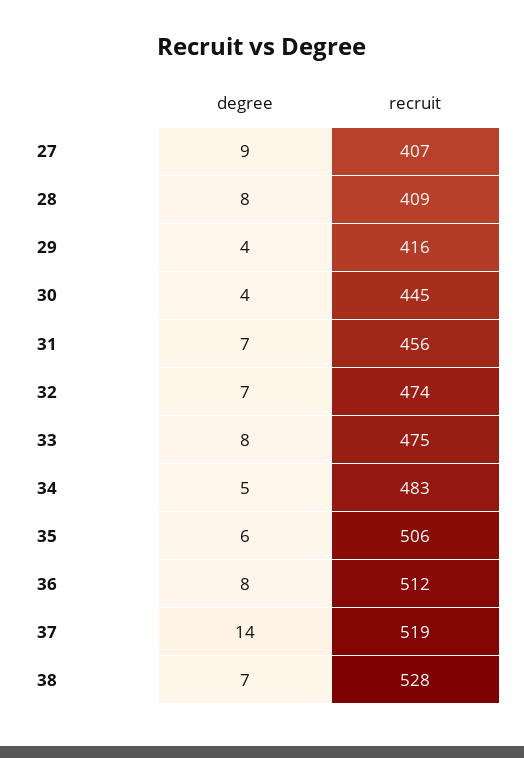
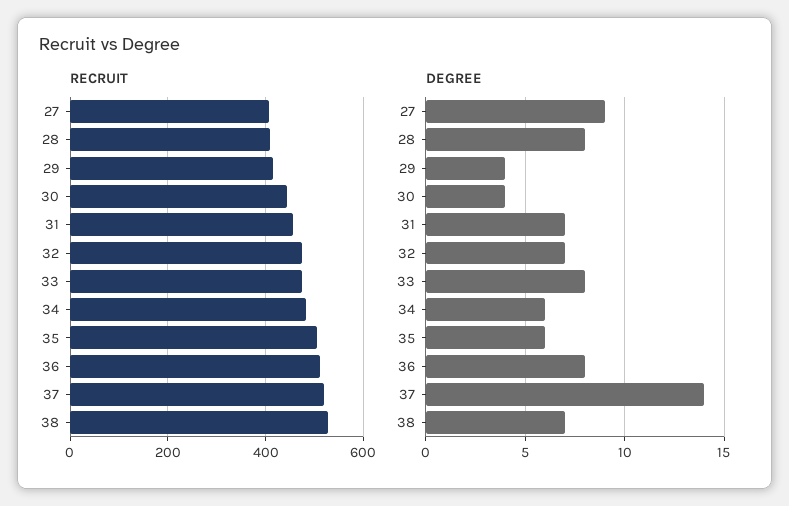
degree, 34: 5 -> 6

